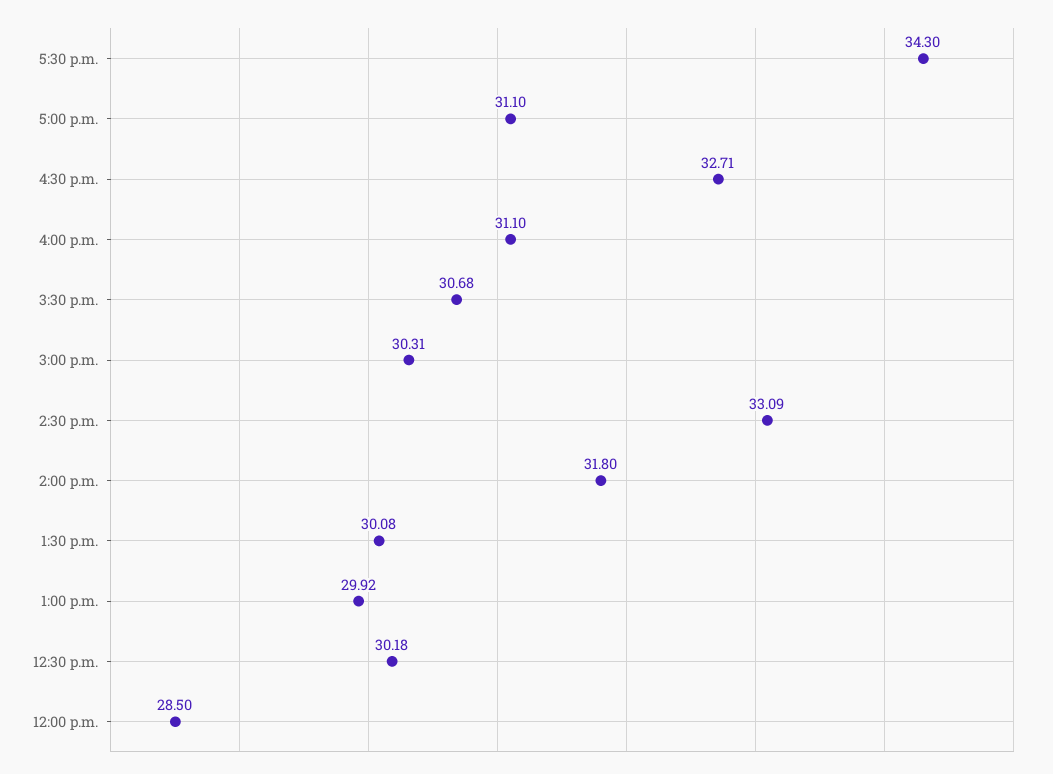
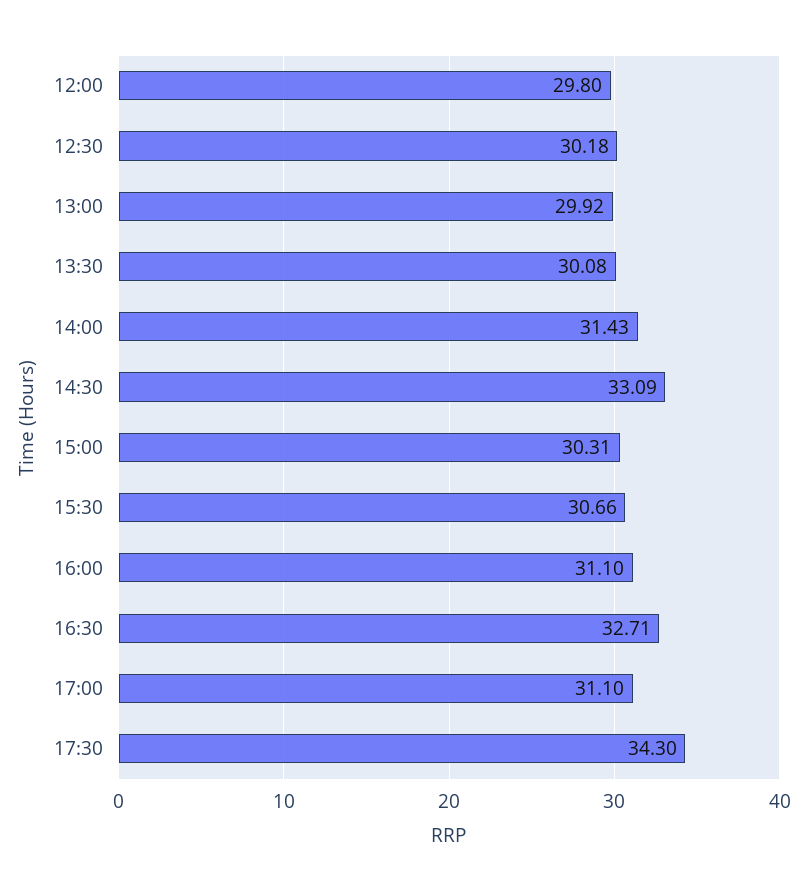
3:30 p.m.: 30.68 -> 30.66
2:00 p.m.: 31.8 -> 31.43
12:00 p.m.: 28.5 -> 29.8

